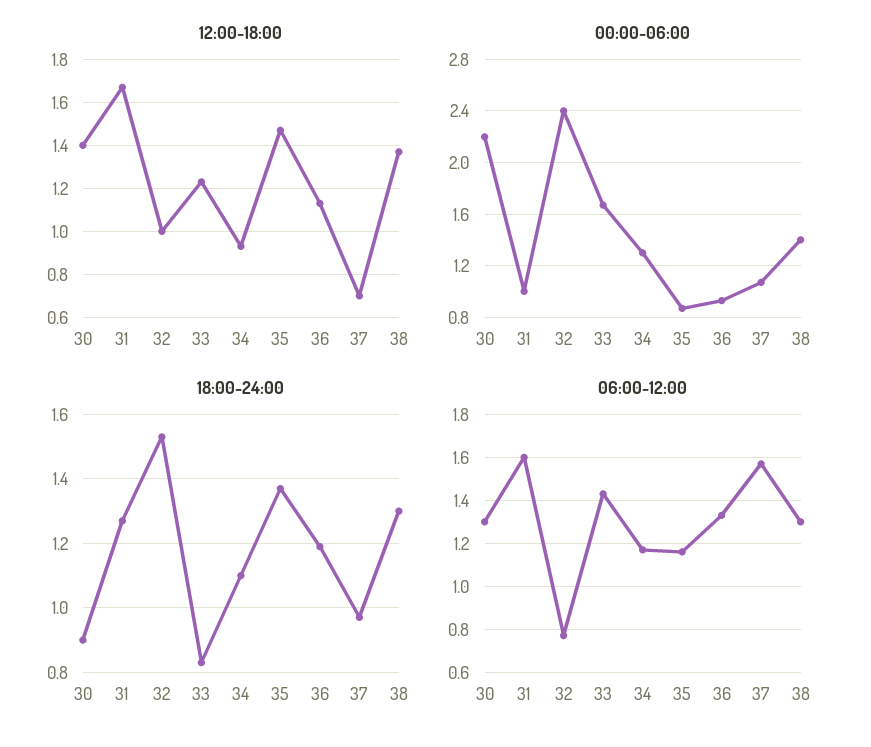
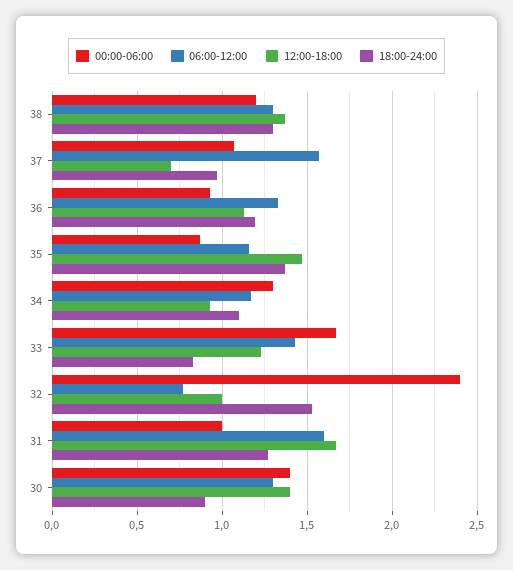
00:00-06:00, 30: 2.2 -> 1.4
00:00-06:00, 38: 1.4 -> 1.2

